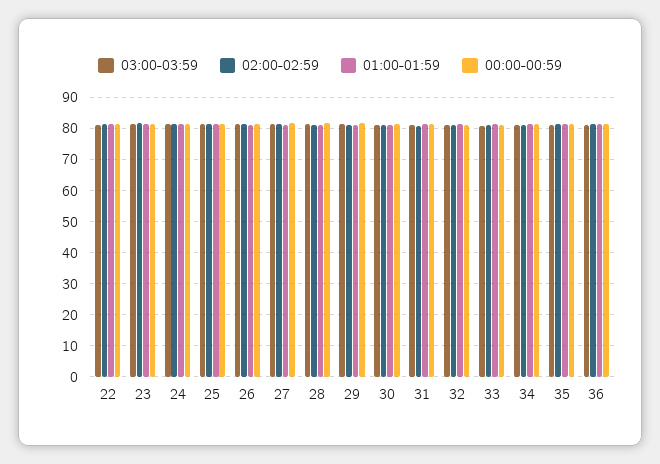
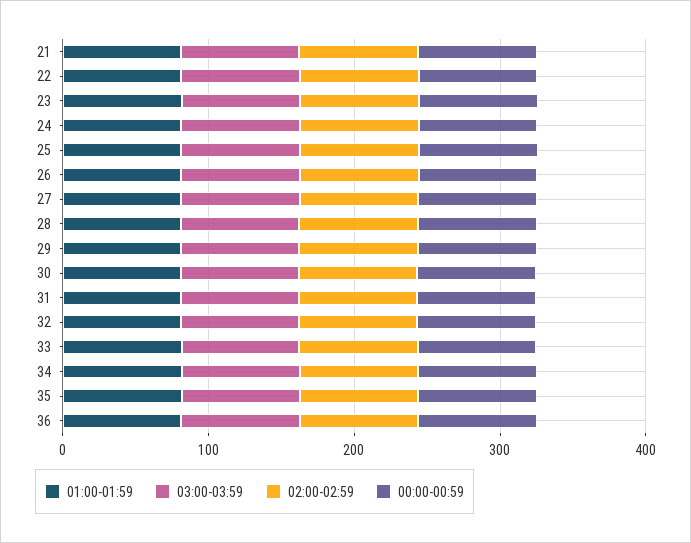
01:00-01:59, 21: none -> 80
03:00-03:59, 21: none -> 80
02:00-02:59, 21: none -> 80
00:00-00:59, 21: none -> 80

